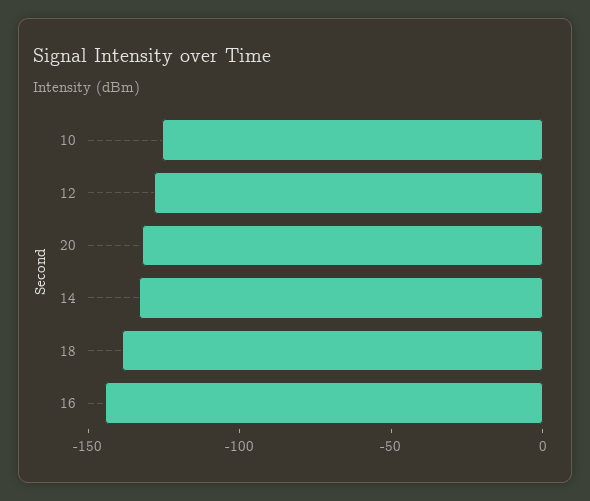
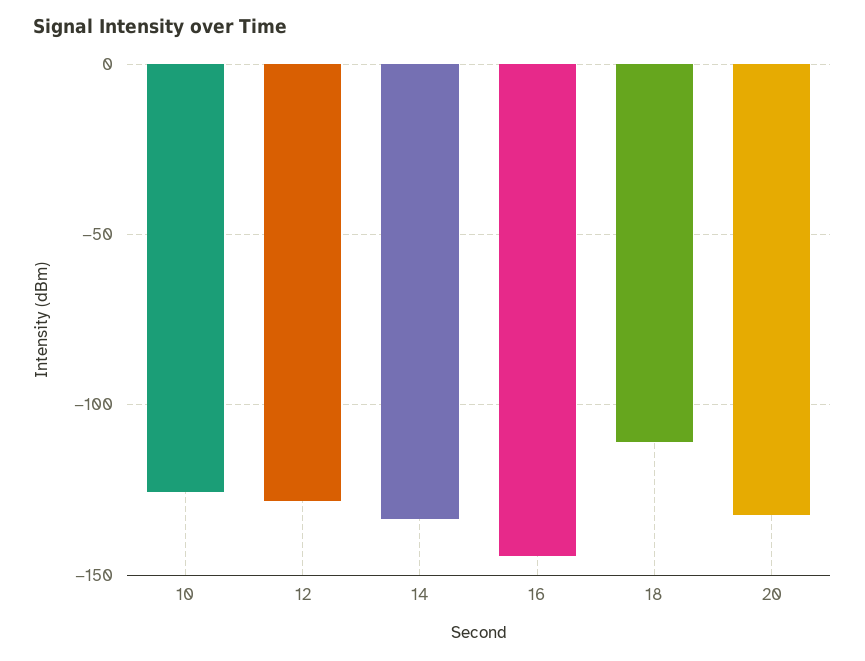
18: -140 -> -110

